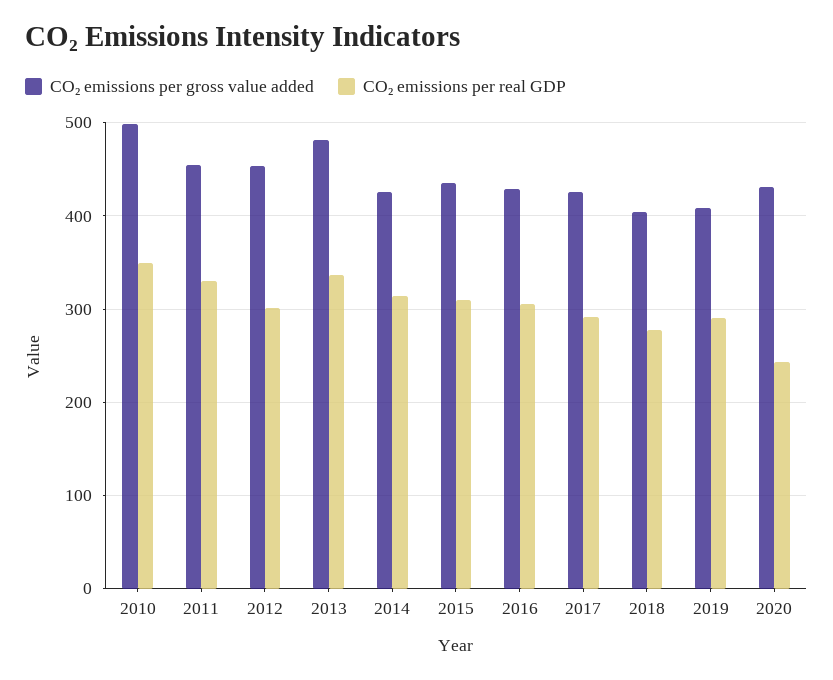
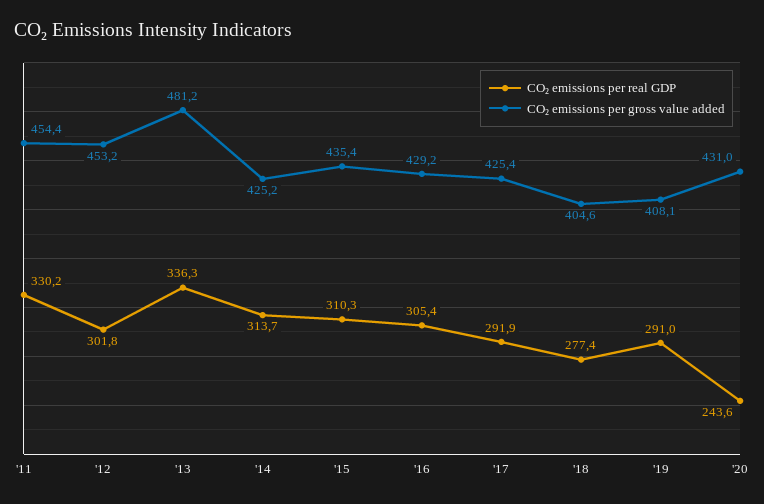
CO₂ emissions per gross value added, 2010: 500 -> none
CO₂ emissions per real GDP, 2010: 350 -> none

